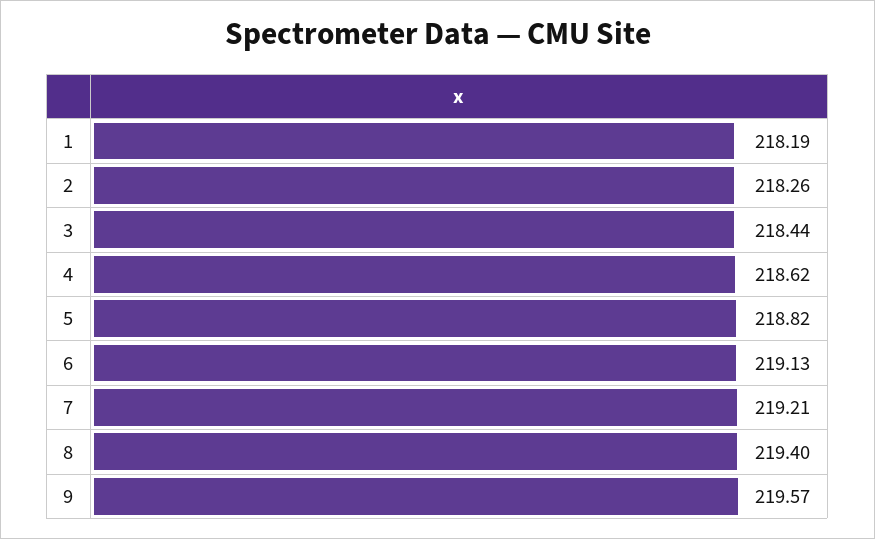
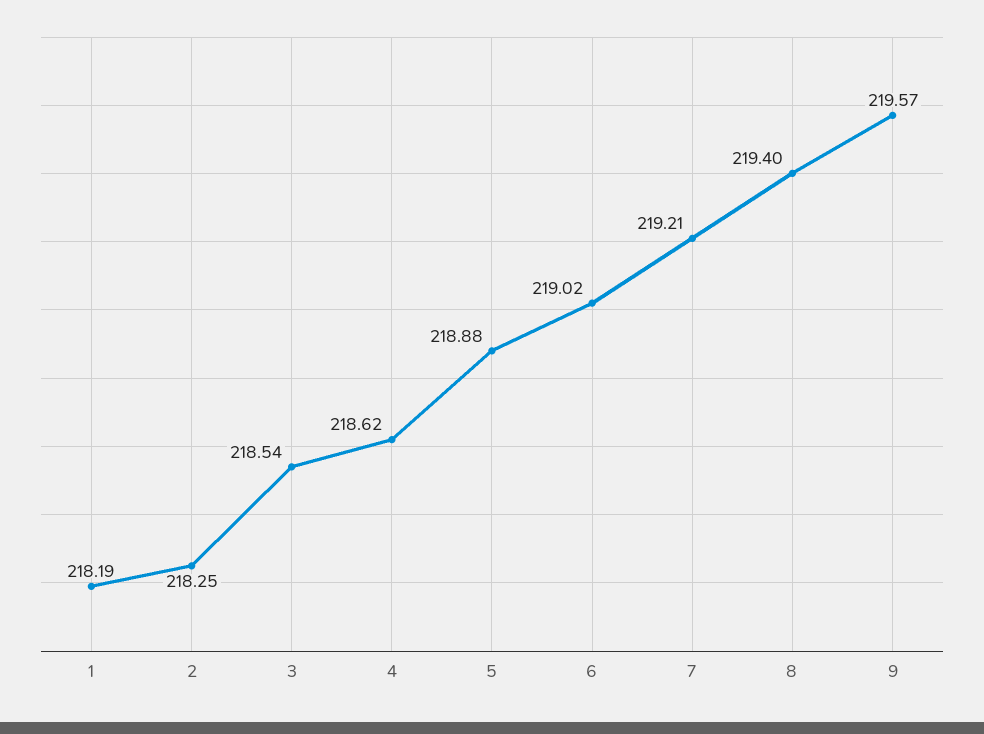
2: 218.26 -> 218.25
3: 218.44 -> 218.54
5: 218.82 -> 218.88
6: 219.13 -> 219.02

